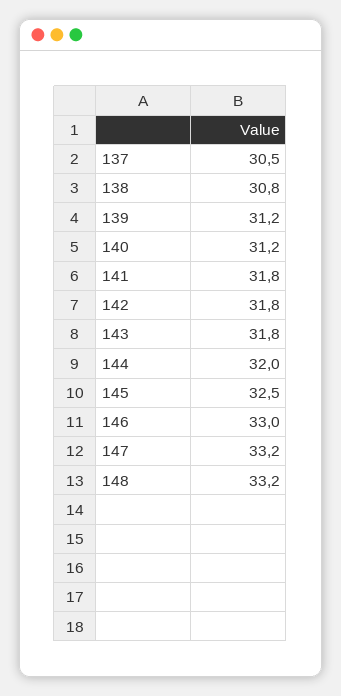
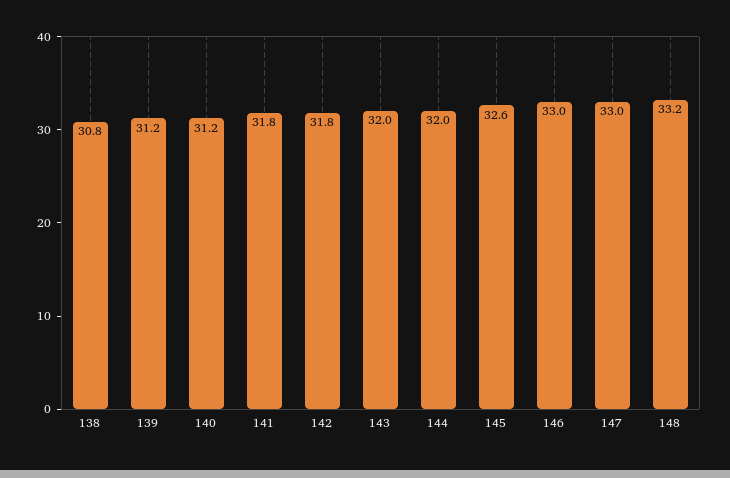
137: 30.5 -> none
143: 31.8 -> 32
145: 32.5 -> 32.6
147: 33.2 -> 33

